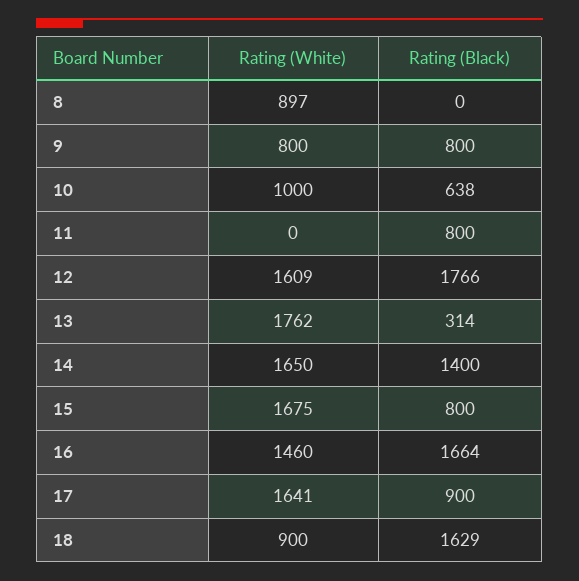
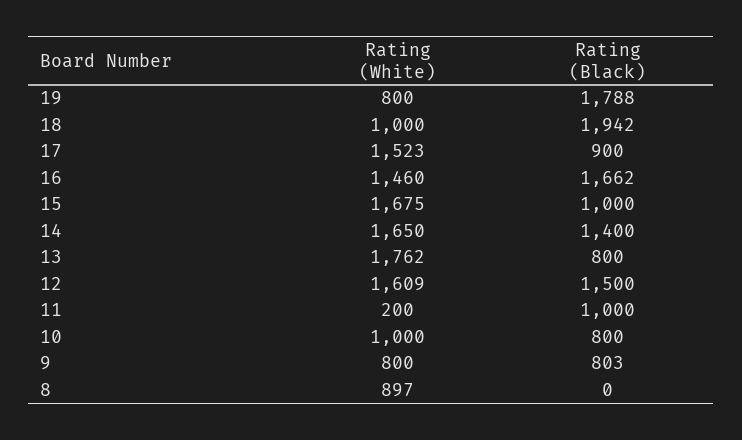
Rating (Black), 9: 800 -> 803
Rating (Black), 10: 638 -> 800
Rating (White), 11: 0 -> 200
Rating (Black), 11: 800 -> 1000
Rating (Black), 12: 1766 -> 1500
Rating (Black), 13: 314 -> 800
Rating (Black), 15: 800 -> 1000
Rating (Black), 16: 1664 -> 1662
Rating (White), 17: 1641 -> 1523
Rating (White), 18: 900 -> 1000
Rating (Black), 18: 1629 -> 1942
Rating (White), 19: none -> 800
Rating (Black), 19: none -> 1788

